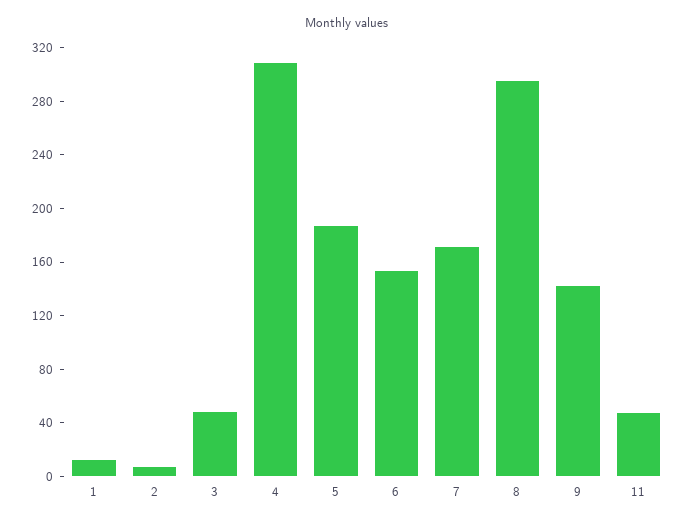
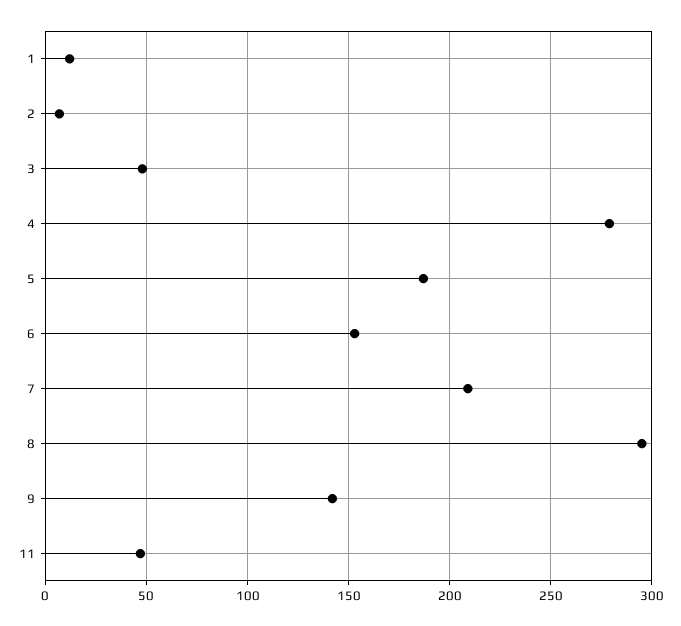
4: 310 -> 280
7: 170 -> 210

